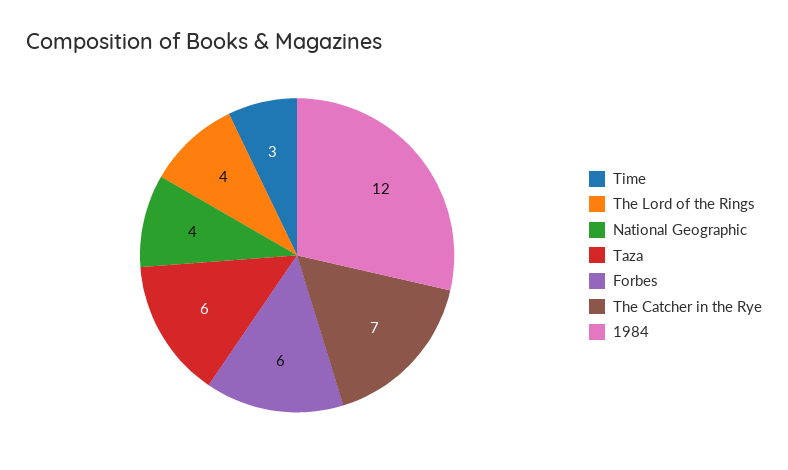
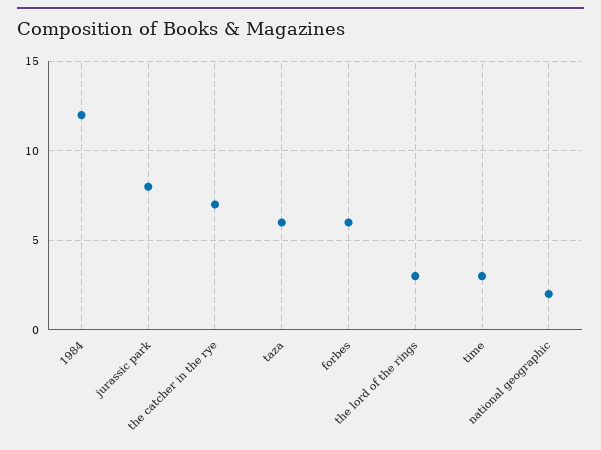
The Lord of the Rings: 4 -> 3
National Geographic: 4 -> 2
jurassic park: none -> 8

